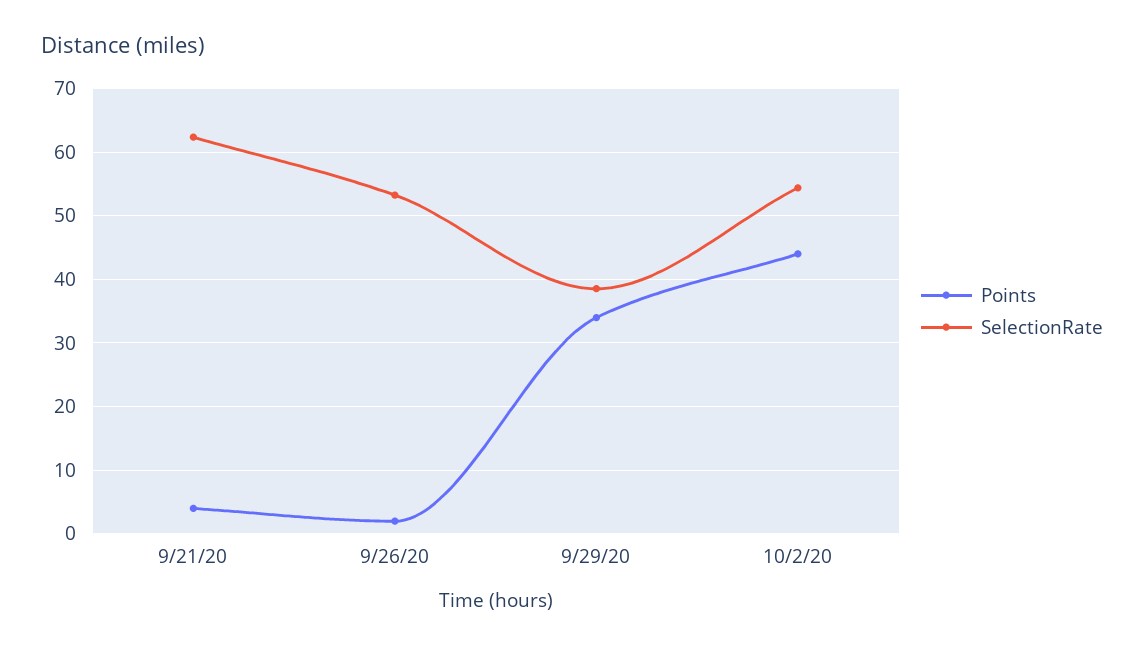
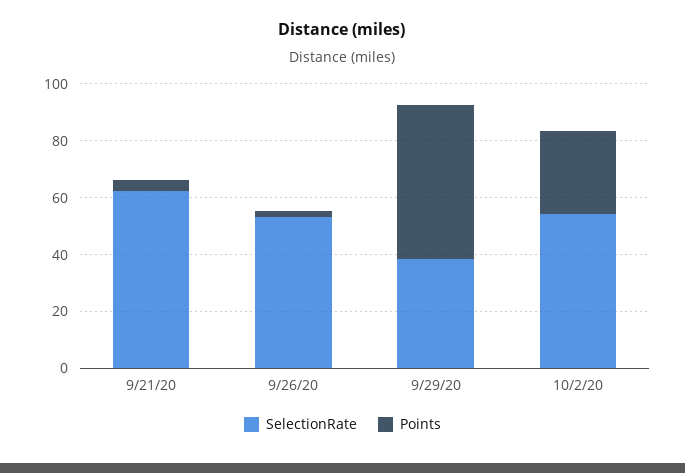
Points, 9/29/20: 34 -> 55
Points, 10/2/20: 44 -> 30

